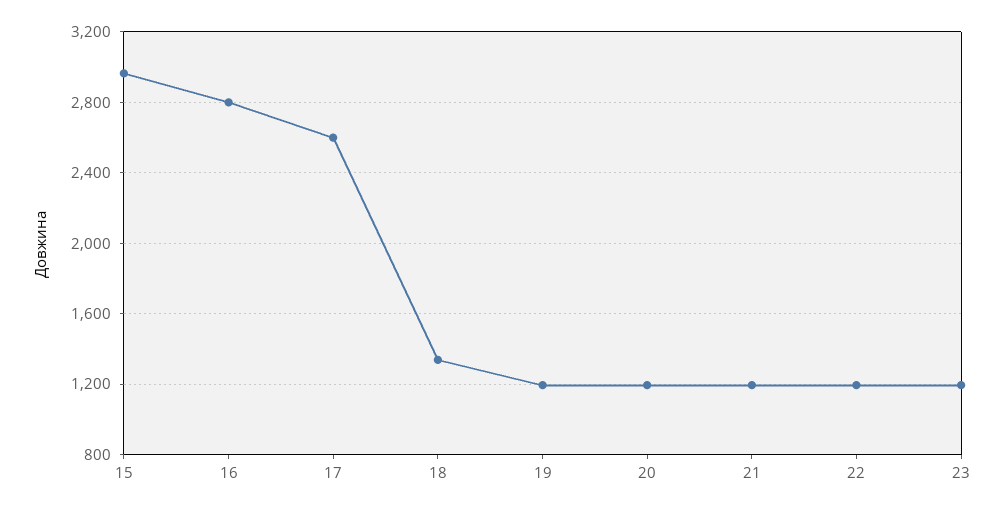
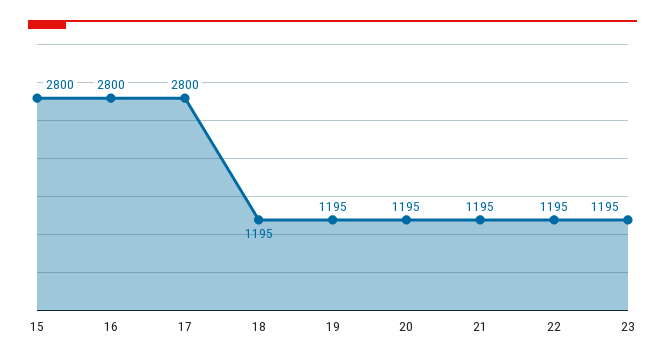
15: 2950 -> 2800
17: 2600 -> 2800
18: 1350 -> 1195

